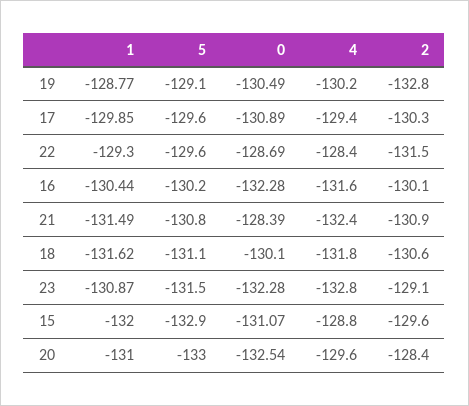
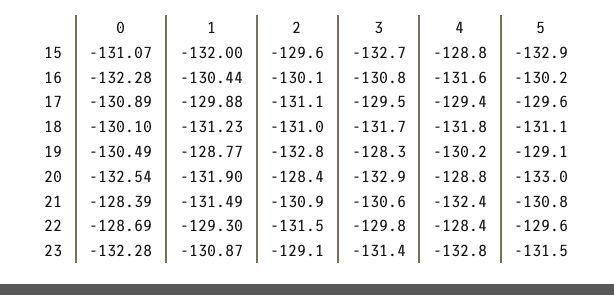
1, 17: -129.85 -> -129.88
2, 17: -130.3 -> -131.1
1, 18: -131.62 -> -131.23
2, 18: -130.6 -> -131
1, 20: -131 -> -131.9
4, 20: -129.6 -> -128.8
3, 15: none -> -132.7
3, 16: none -> -130.8
3, 17: none -> -129.5
3, 18: none -> -131.7
3, 19: none -> -128.3
3, 20: none -> -132.9
3, 21: none -> -130.6
3, 22: none -> -129.8
3, 23: none -> -131.4

